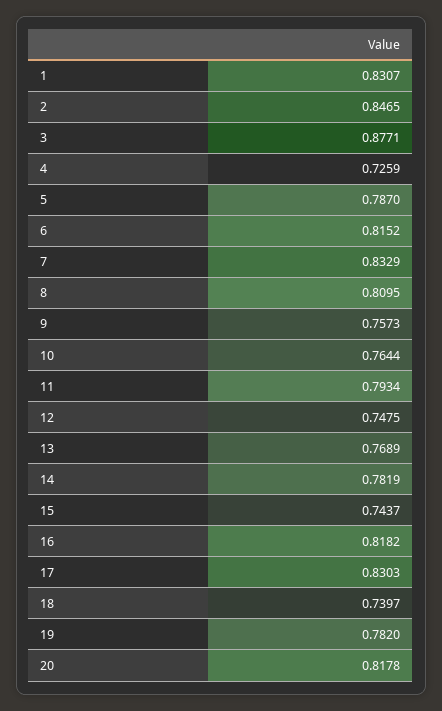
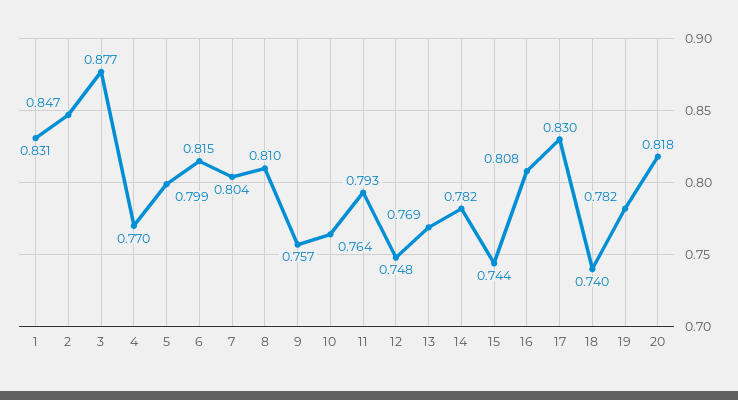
4: 0.7259 -> 0.77
5: 0.787 -> 0.799
7: 0.8329 -> 0.804
16: 0.8182 -> 0.808

